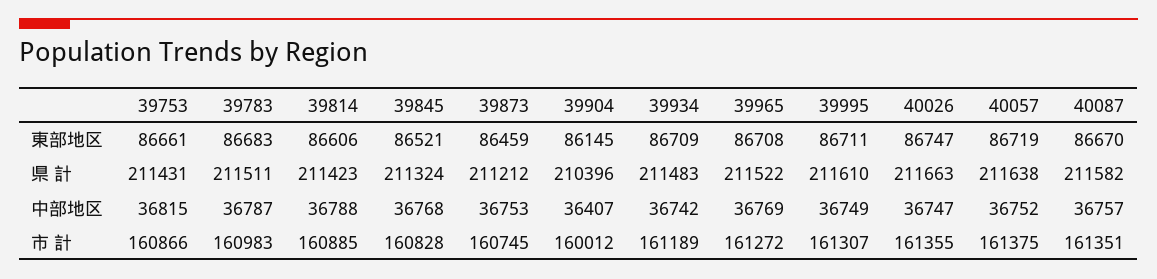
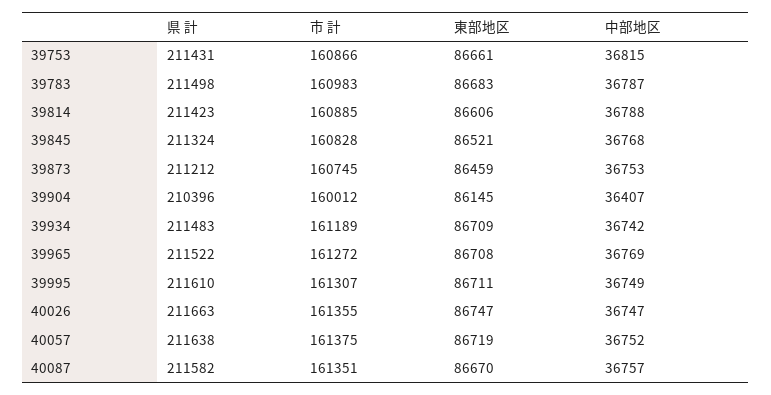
39783, 県 計: 211511 -> 211498

